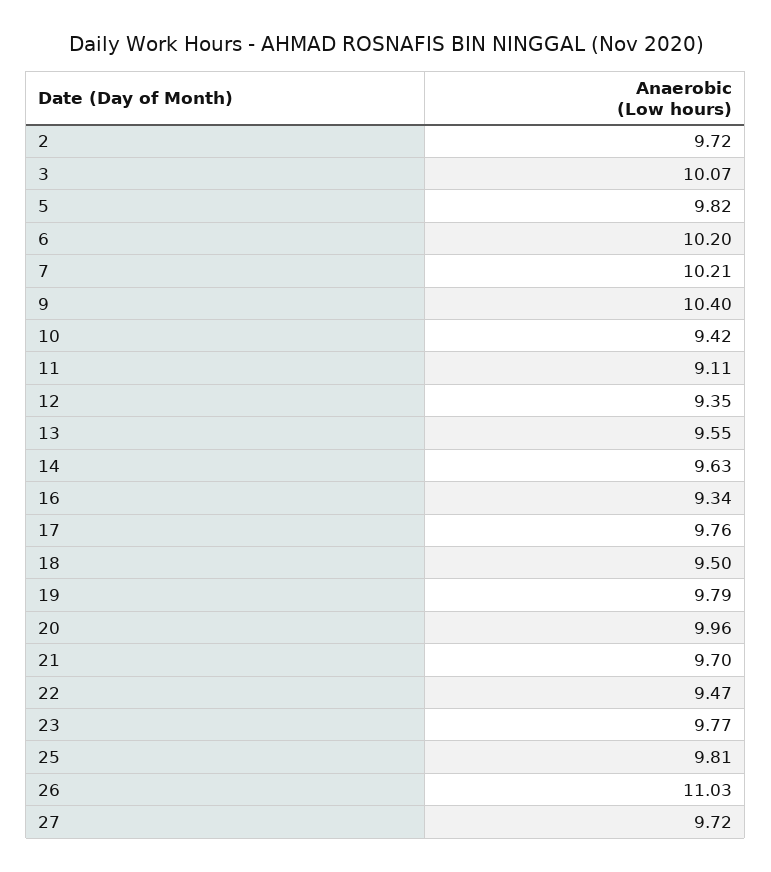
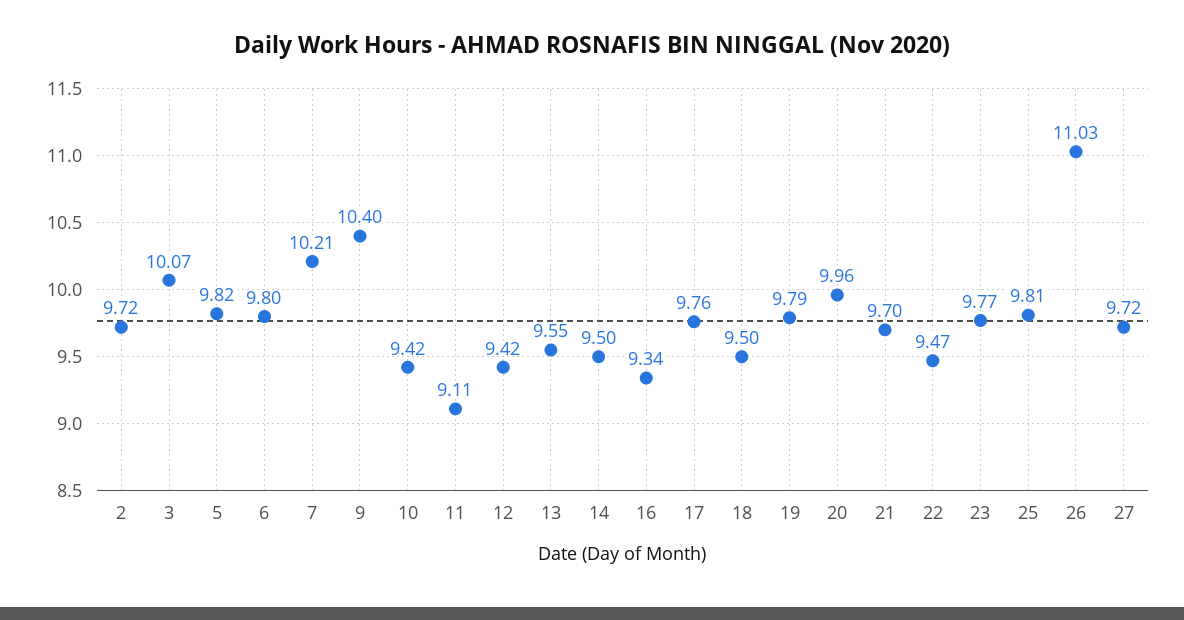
6: 10.2 -> 9.8
12: 9.35 -> 9.42
14: 9.63 -> 9.5

